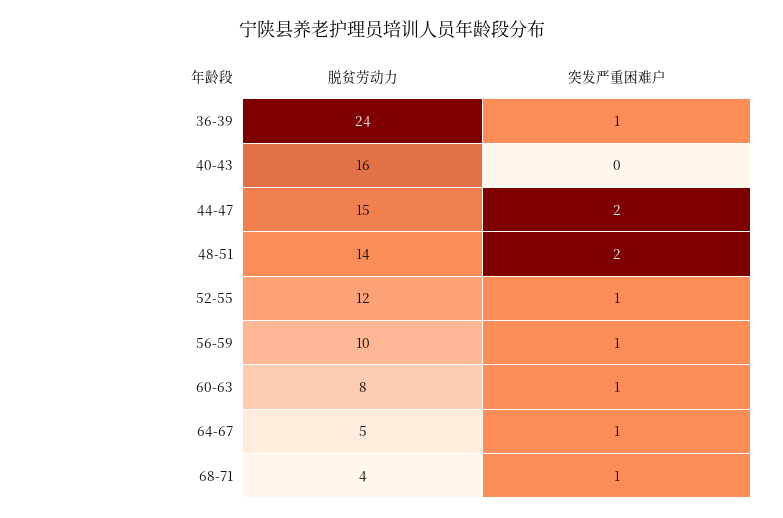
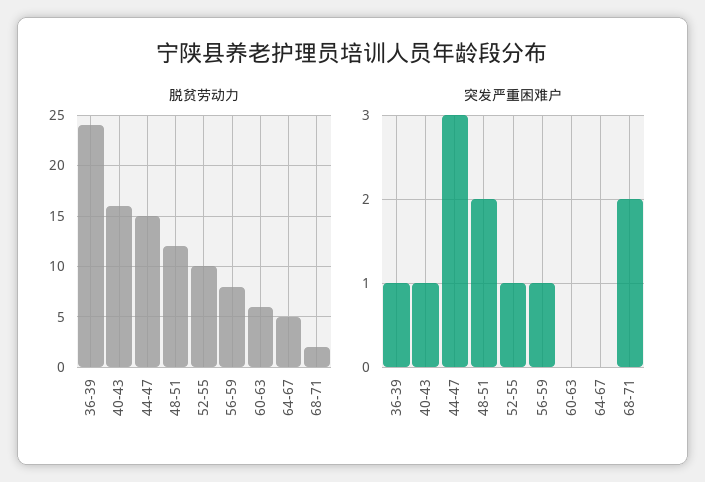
突发严重困难户, 40-43: 0 -> 1
突发严重困难户, 44-47: 2 -> 3
脱贫劳动力, 48-51: 14 -> 12
脱贫劳动力, 52-55: 12 -> 10
脱贫劳动力, 56-59: 10 -> 8
脱贫劳动力, 60-63: 8 -> 6
突发严重困难户, 60-63: 1 -> 0
突发严重困难户, 64-67: 1 -> 0
脱贫劳动力, 68-71: 4 -> 2
突发严重困难户, 68-71: 1 -> 2

